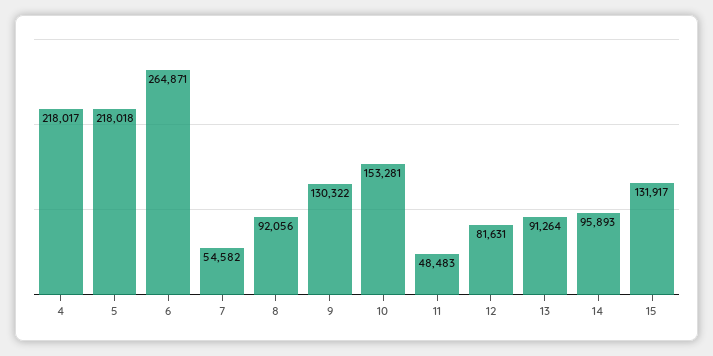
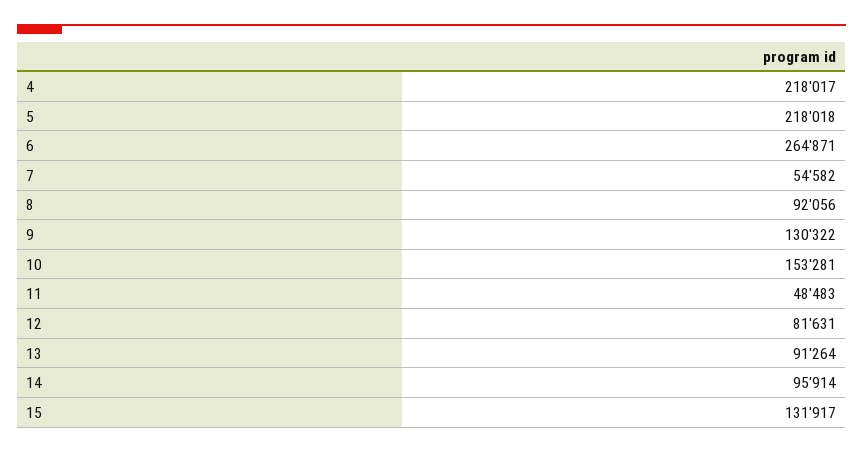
14: 95893 -> 95914

